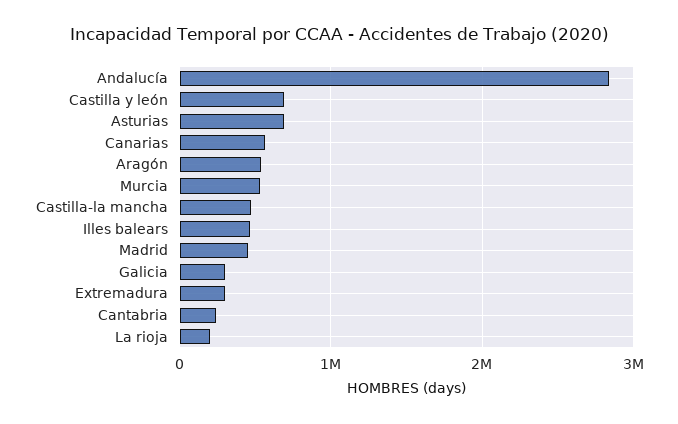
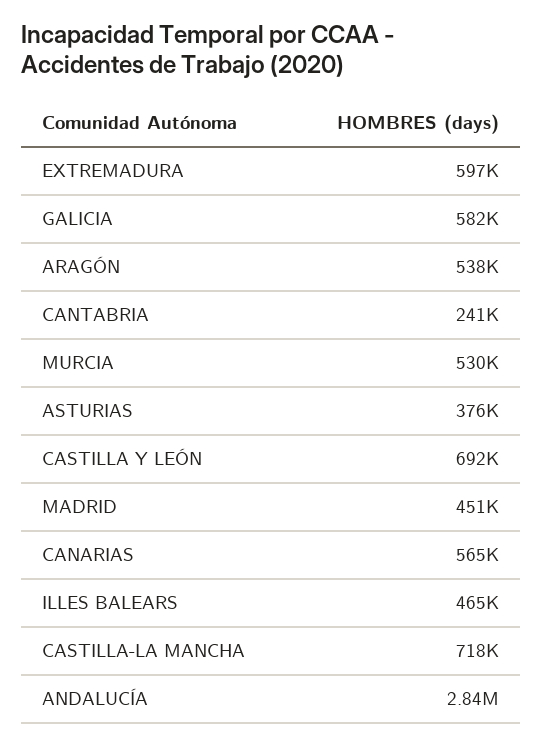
Asturias: 700000 -> 376000
Castilla-la mancha: 500000 -> 718000
Galicia: 300000 -> 582000
Extremadura: 300000 -> 597000
La rioja: 200000 -> none

